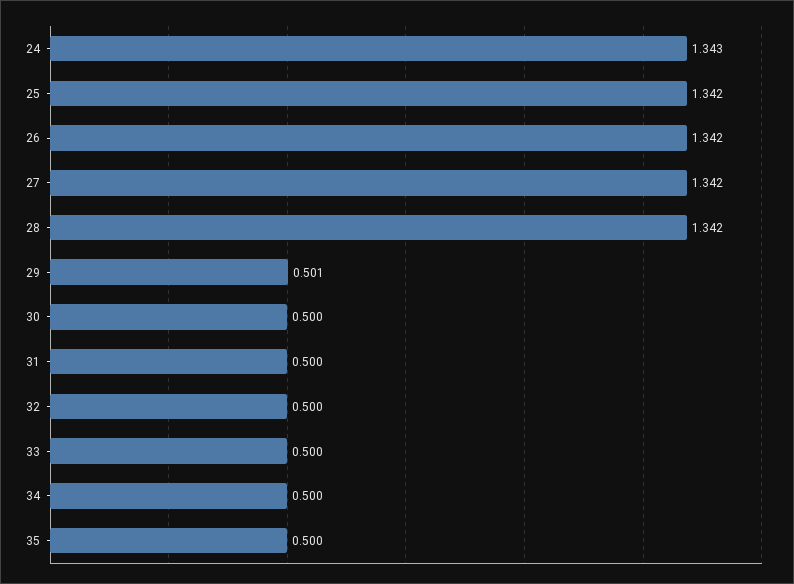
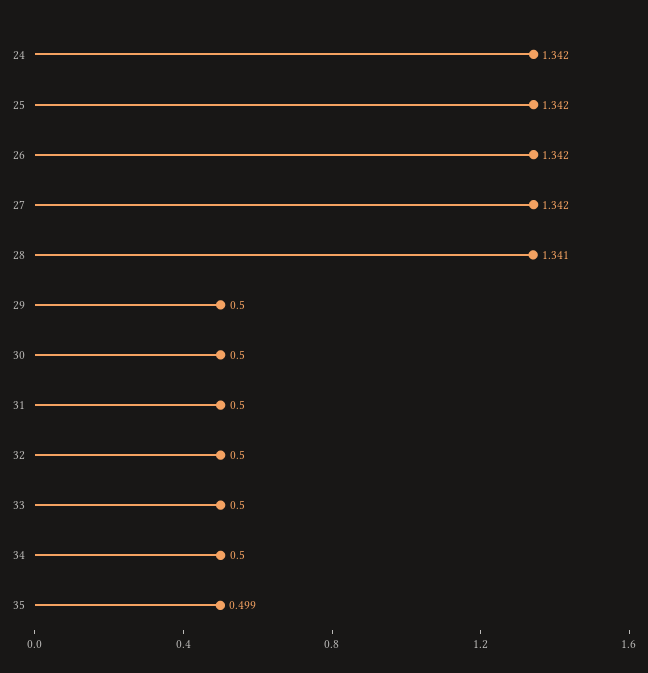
24: 1.343 -> 1.342
28: 1.342 -> 1.341
29: 0.501 -> 0.5
35: 0.5 -> 0.499

